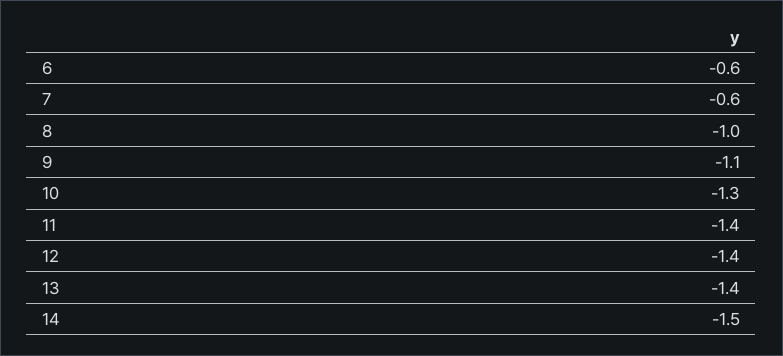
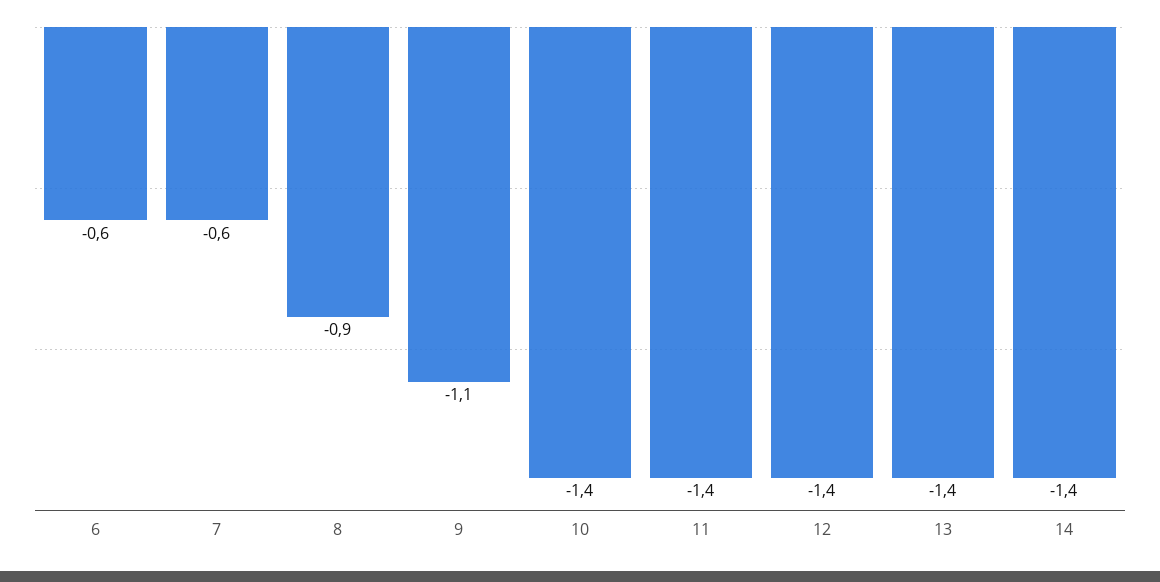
8: -1 -> -0.9
10: -1.3 -> -1.4
14: -1.5 -> -1.4

